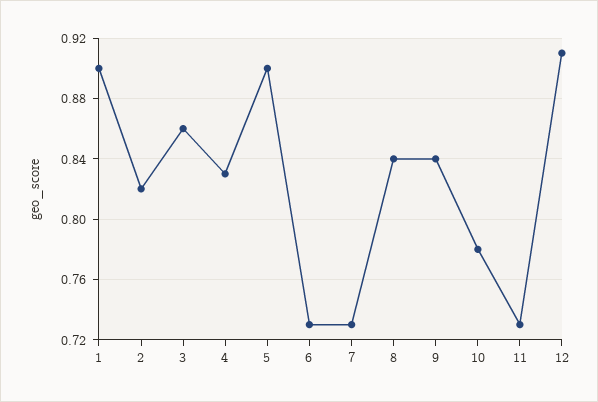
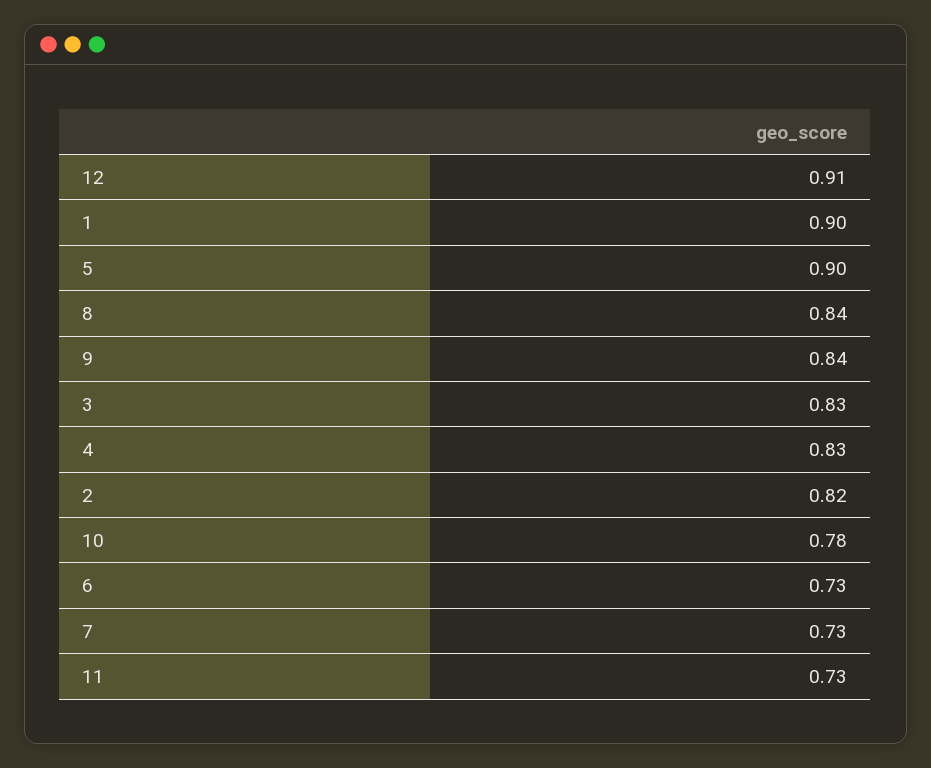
3: 0.86 -> 0.83

